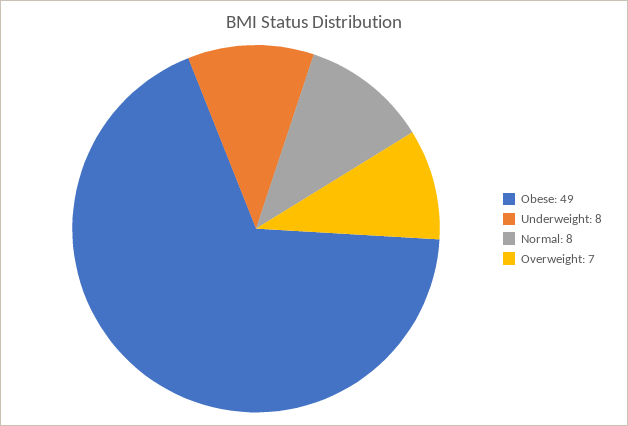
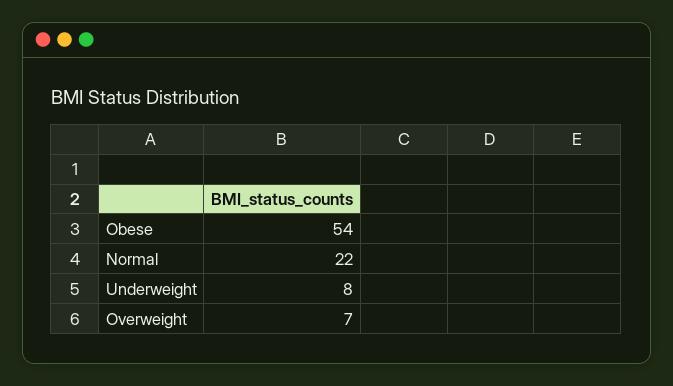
Obese: 49 -> 54
Normal: 8 -> 22

